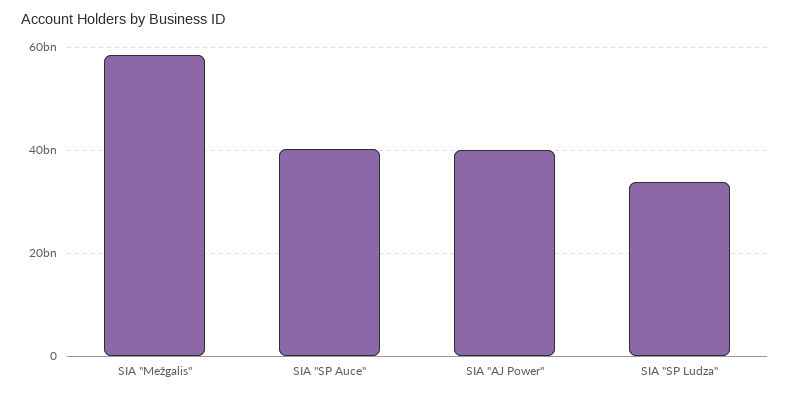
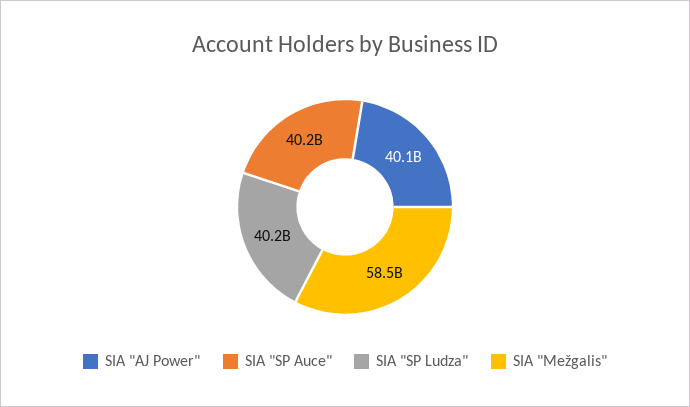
SIA "SP Ludza": 34000000000 -> 40200000000

